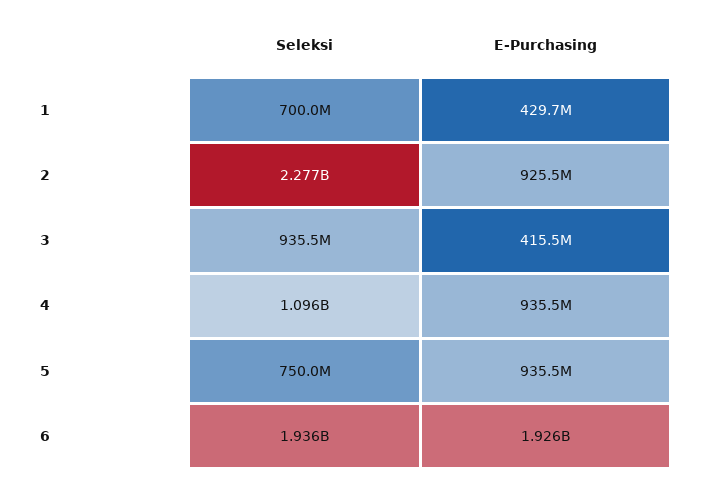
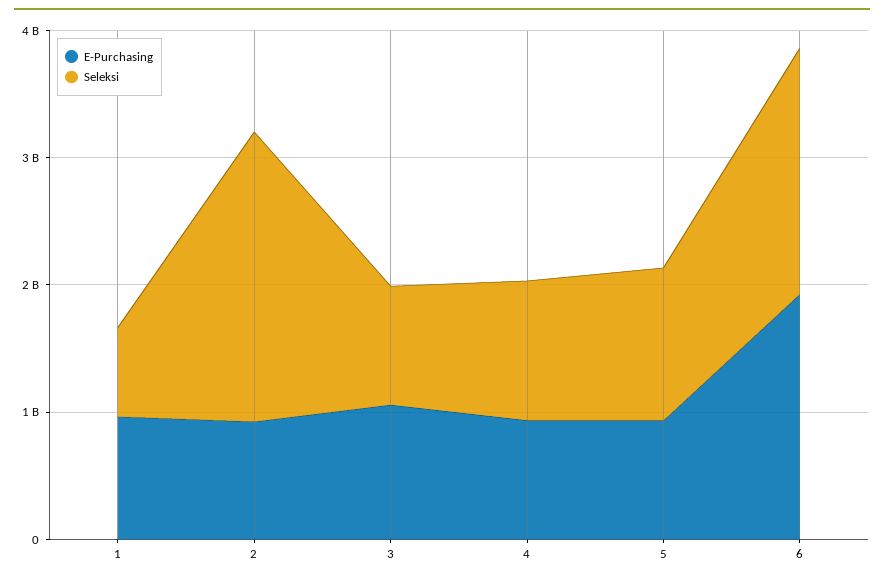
E-Purchasing, 1: 429700000 -> 1000000000
E-Purchasing, 3: 415500000 -> 1000000000
Seleksi, 5: 750000000 -> 1200000000

